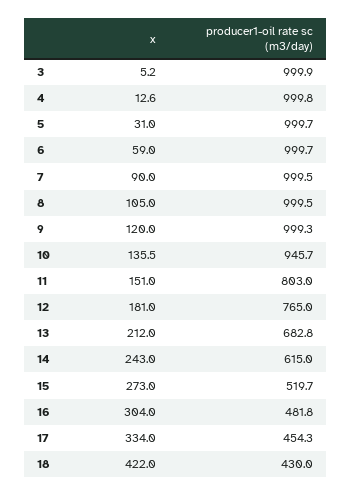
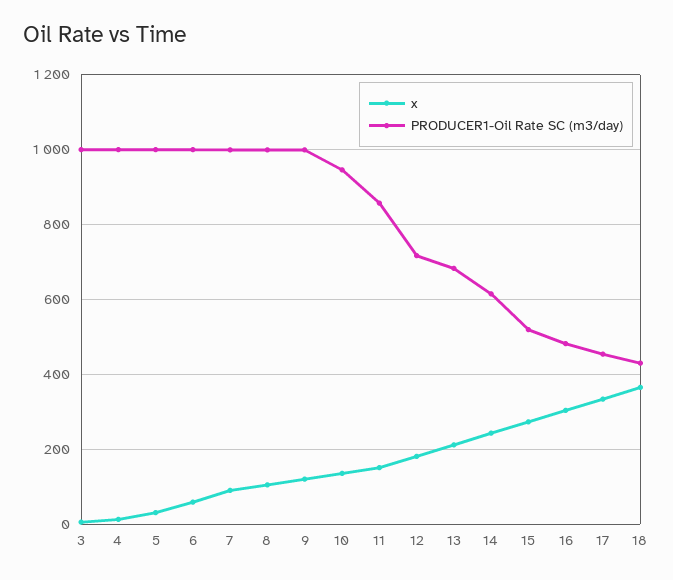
producer1-oil rate sc (m3/day), 11: 803 -> 860
producer1-oil rate sc (m3/day), 12: 765 -> 720
x, 18: 422 -> 360

